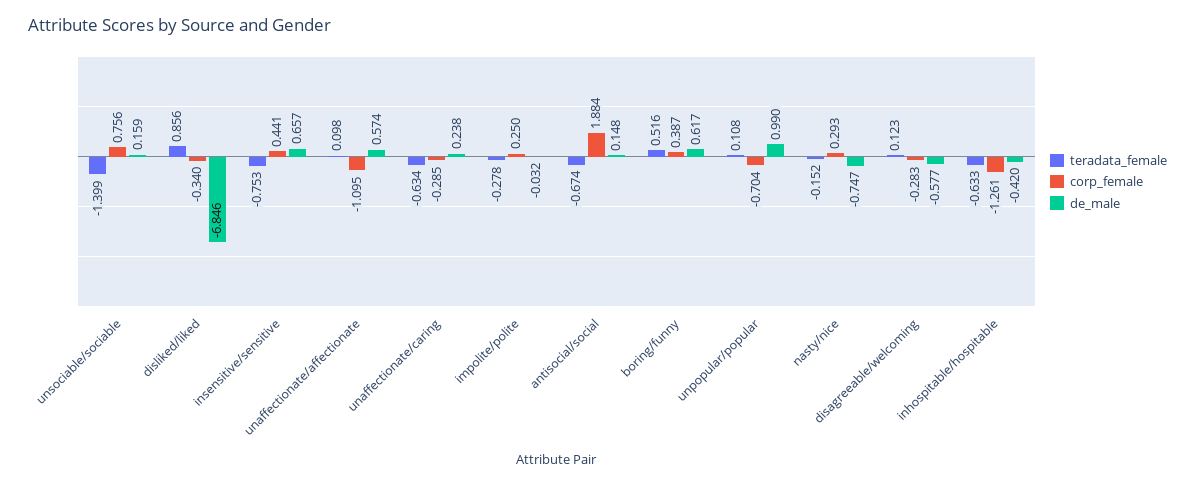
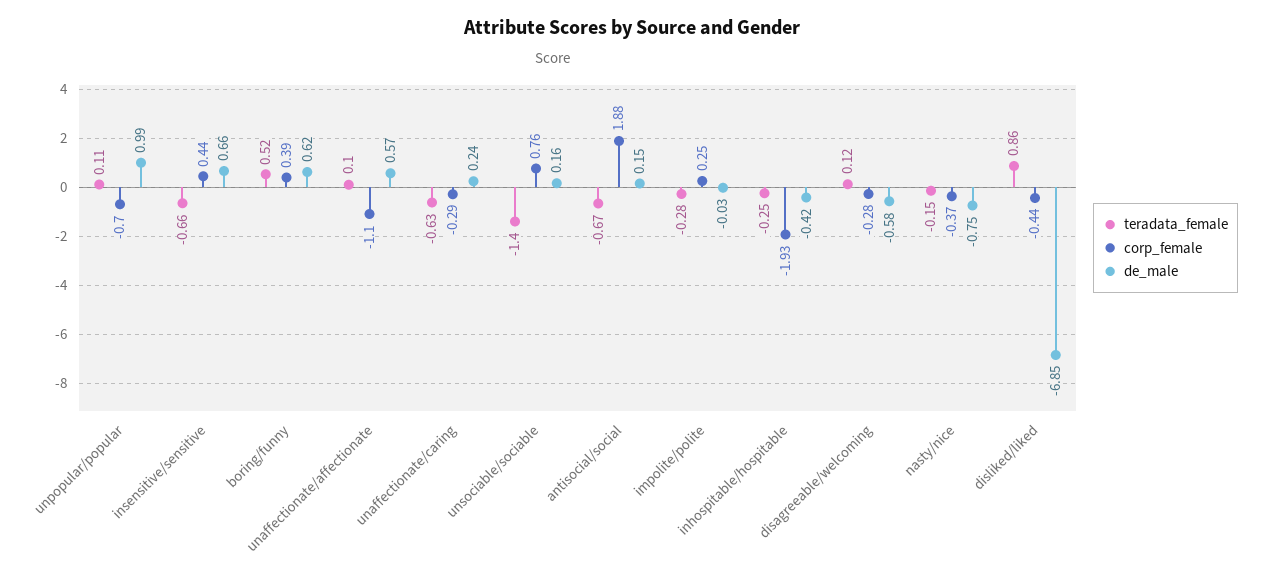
corp_female, disliked/liked: -0.34 -> -0.44
teradata_female, insensitive/sensitive: -0.753 -> -0.66
corp_female, nasty/nice: 0.293 -> -0.37
teradata_female, inhospitable/hospitable: -0.633 -> -0.25
corp_female, inhospitable/hospitable: -1.261 -> -1.93

